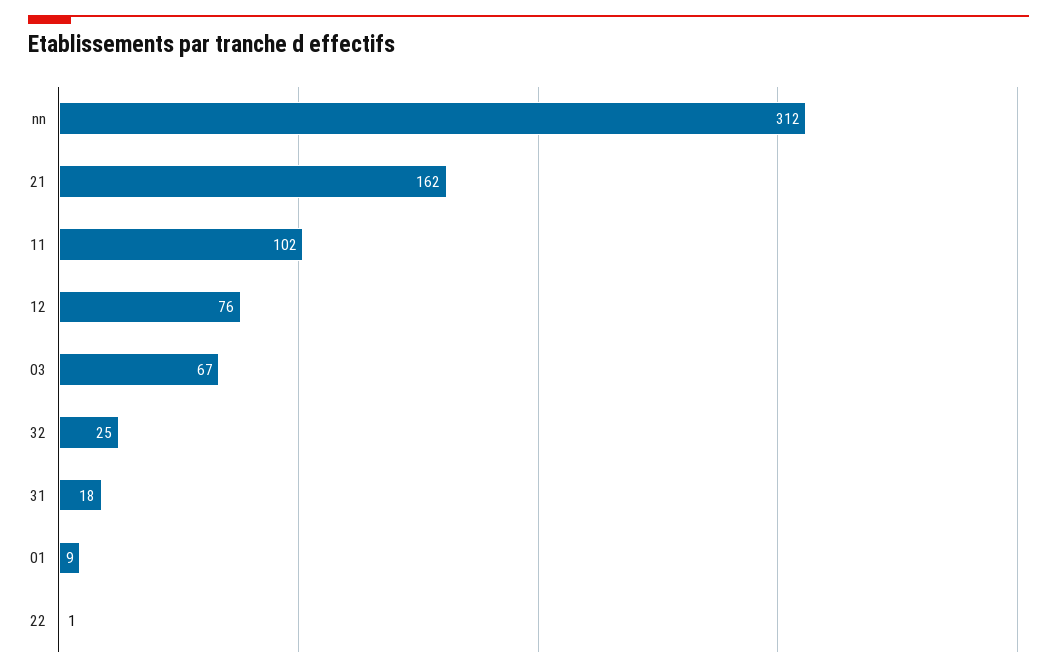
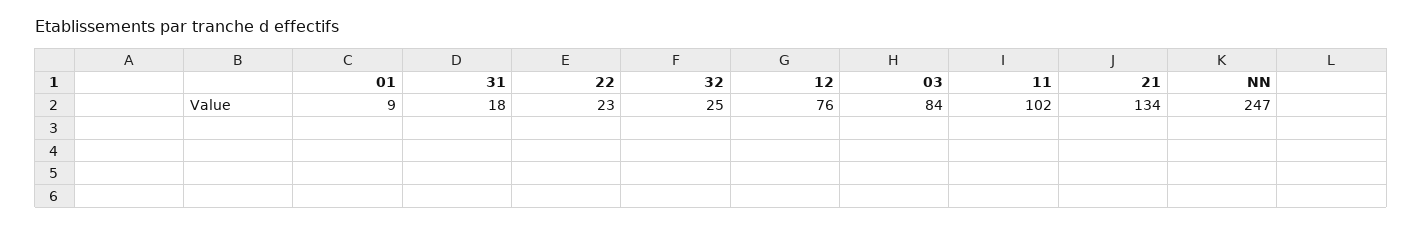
nn: 312 -> 247
21: 162 -> 134
03: 67 -> 84
22: 1 -> 23

